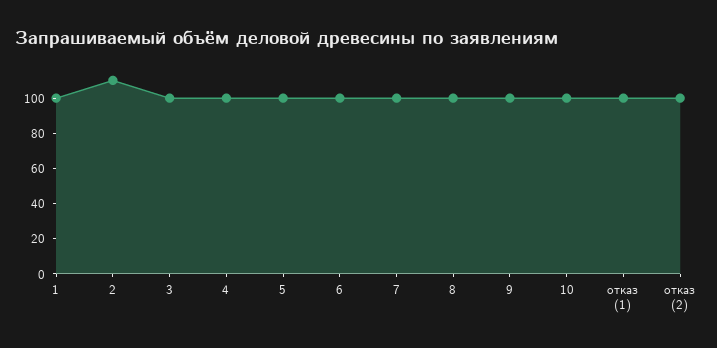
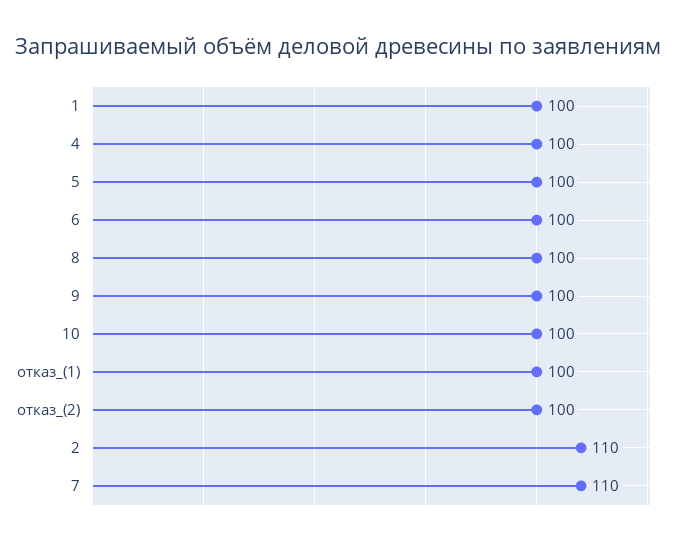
3: 100 -> none
7: 100 -> 110

